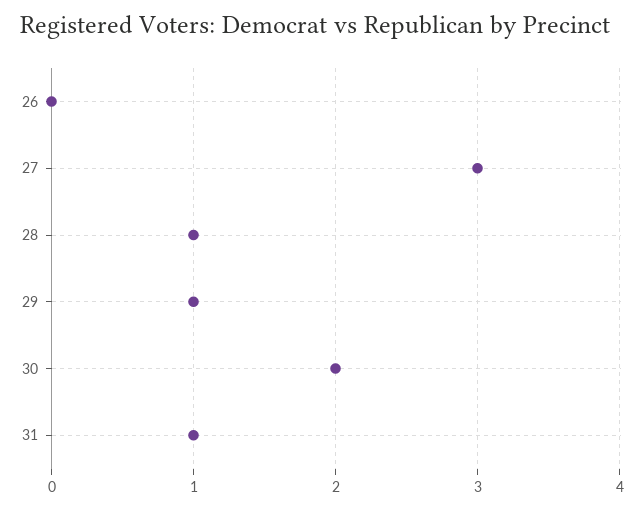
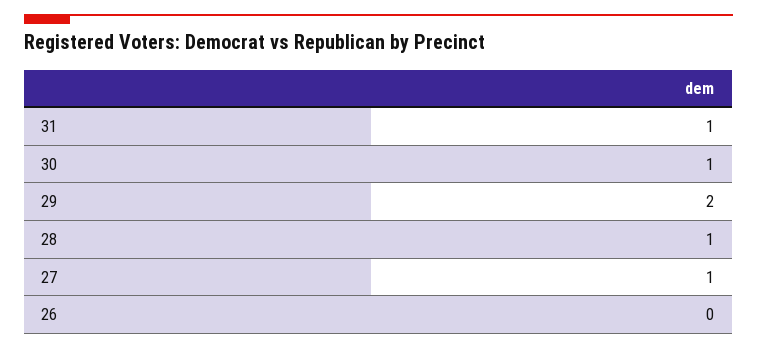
27: 3 -> 1
29: 1 -> 2
30: 2 -> 1

